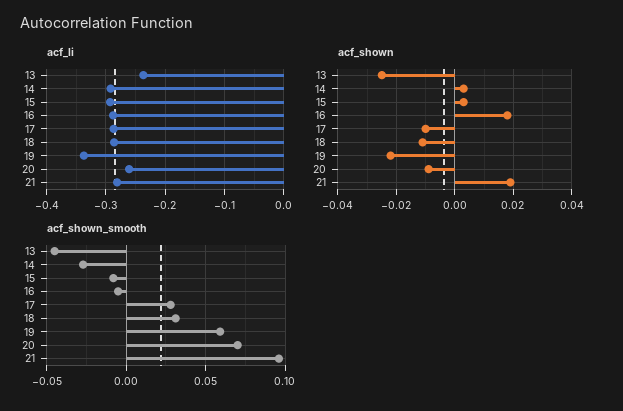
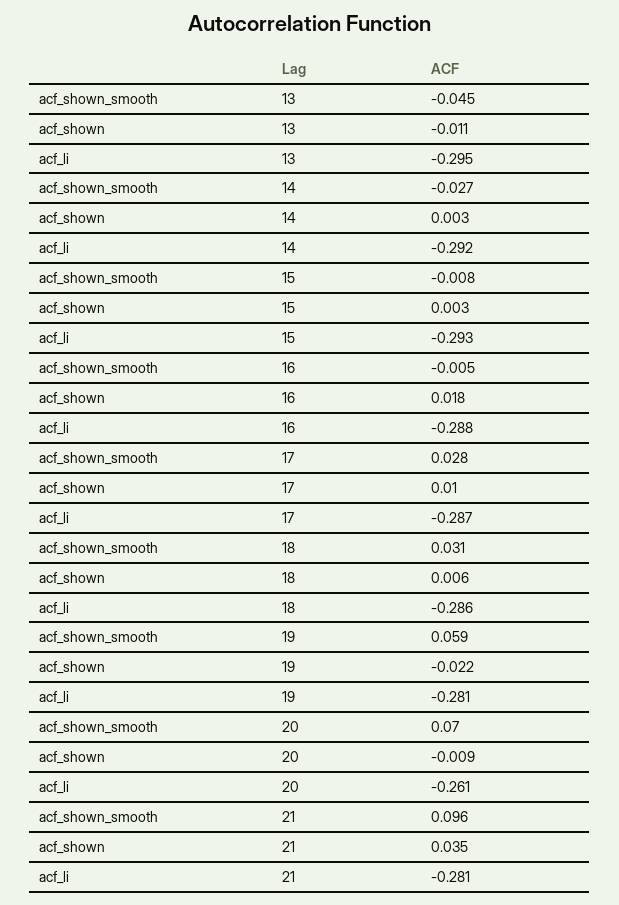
acf_li, 13: -0.24 -> -0.295
acf_li, 19: -0.34 -> -0.281
acf_shown, 13: -0.025 -> -0.011
acf_shown, 17: -0.01 -> 0.01
acf_shown, 18: -0.01 -> 0.006
acf_shown, 21: 0.02 -> 0.035

